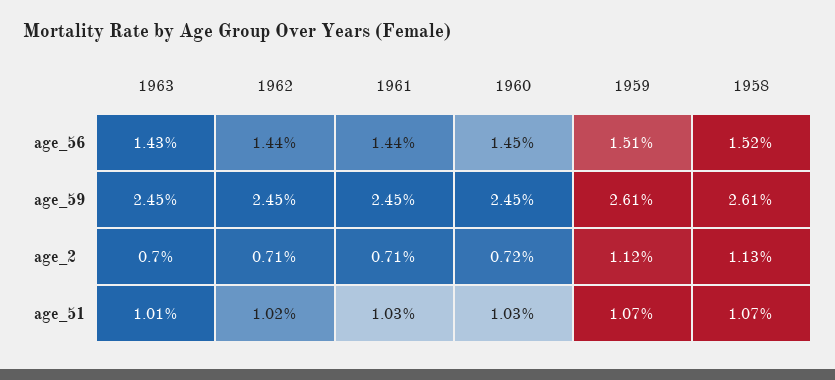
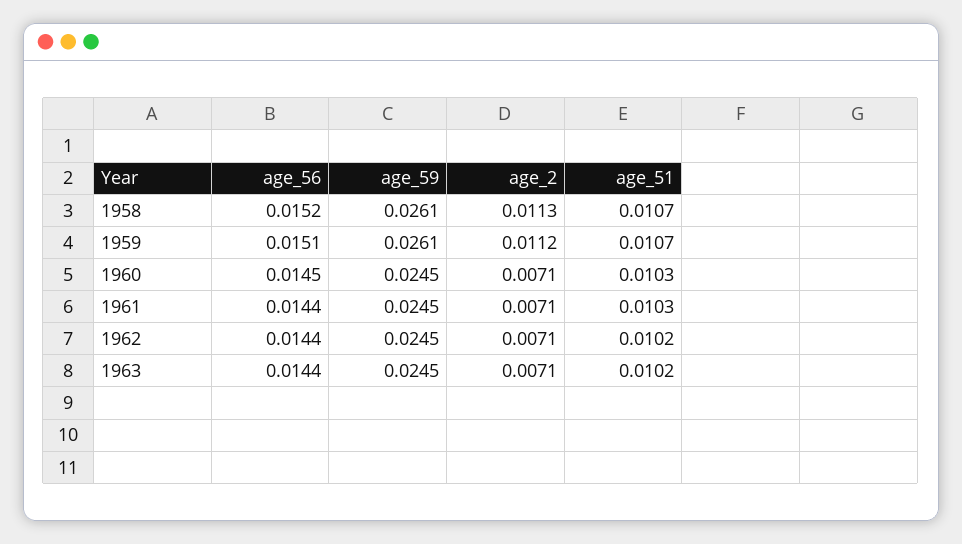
1963, age_56: 0.0143 -> 0.0144
1963, age_2: 0.007 -> 0.0071
1960, age_2: 0.0072 -> 0.0071
1963, age_51: 0.0101 -> 0.0102

